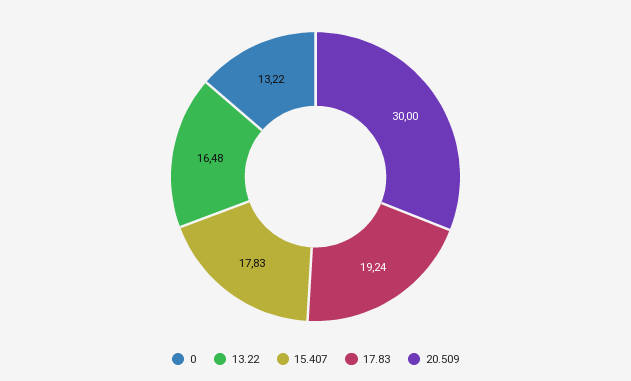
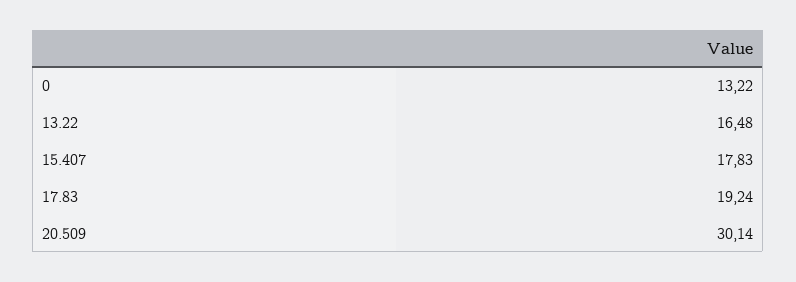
20.509: 30 -> 30.14

